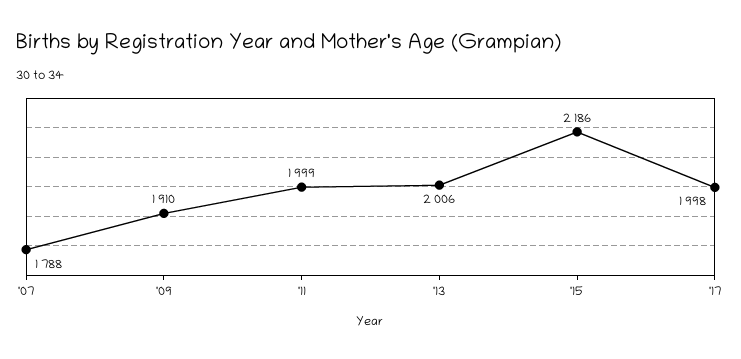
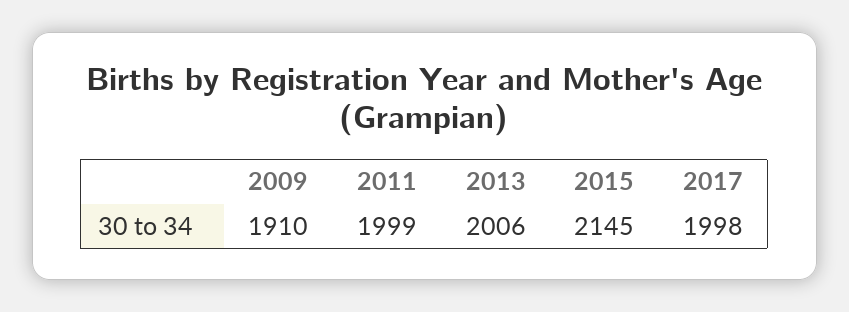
'07: 1788 -> none
'15: 2186 -> 2145

